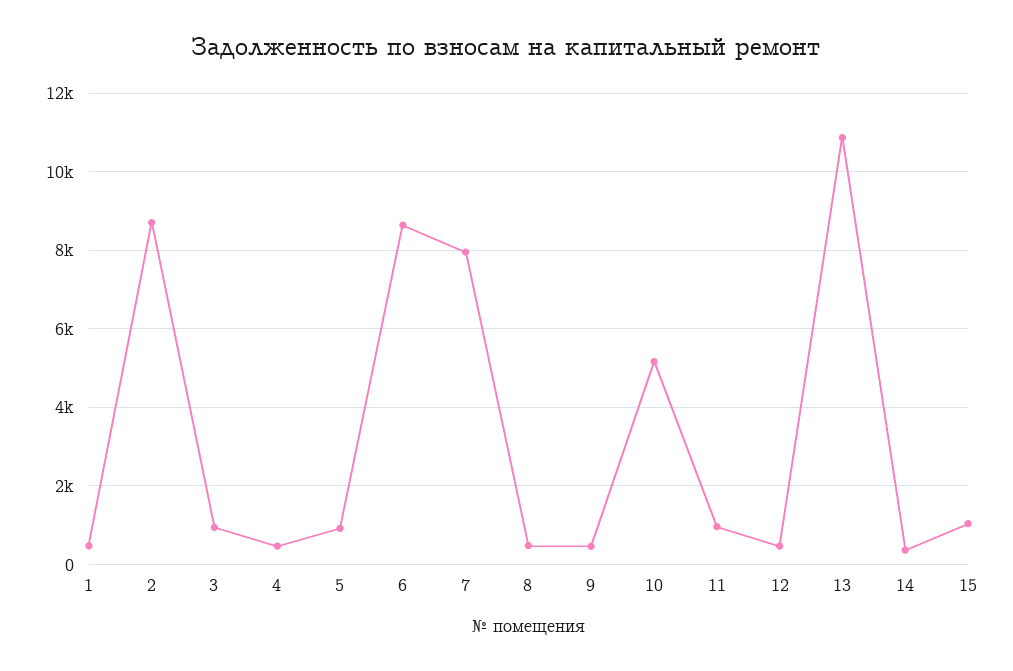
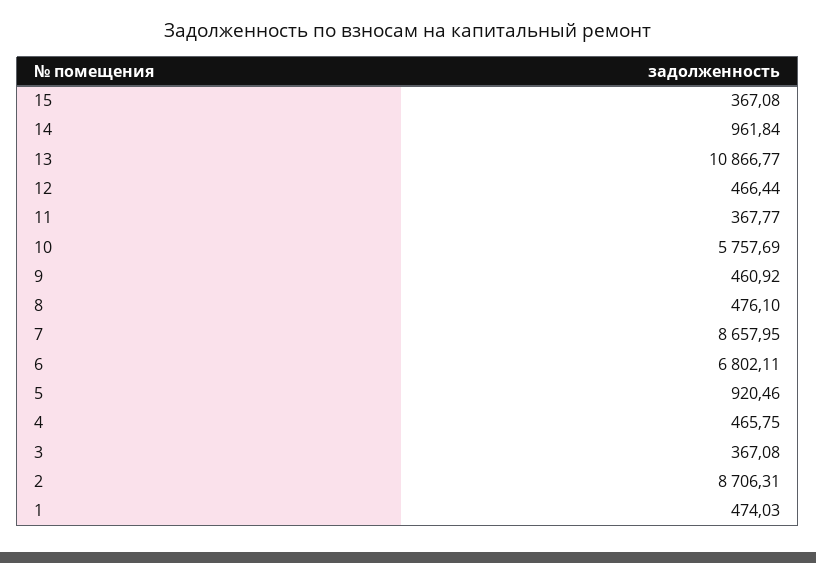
3: 1000 -> 367.08
6: 8600 -> 6802.11
7: 8000 -> 8657.95
10: 5200 -> 5757.69
11: 1000 -> 367.77
14: 400 -> 961.84
15: 1000 -> 367.08

